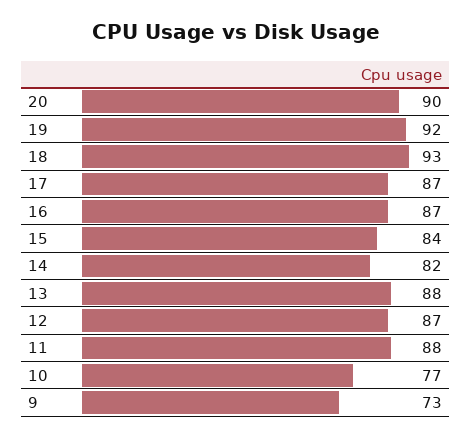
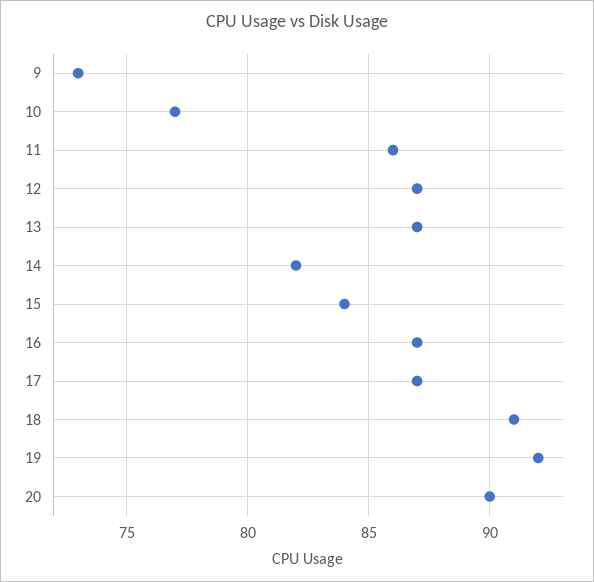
18: 93 -> 91
13: 88 -> 87
11: 88 -> 86

